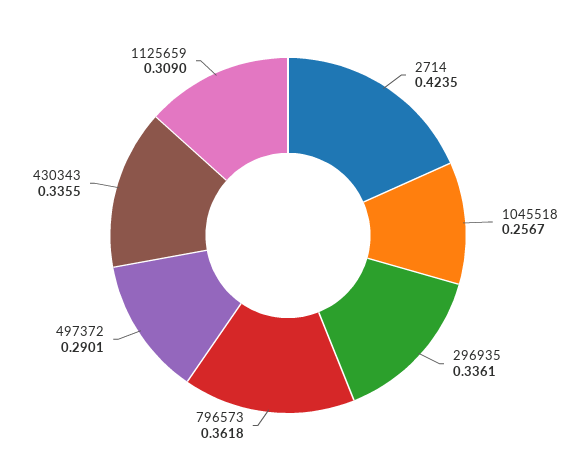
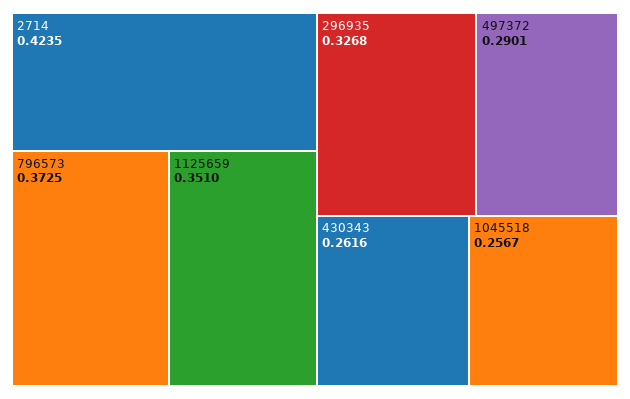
296935: 0.3361 -> 0.3268
796573: 0.3618 -> 0.3725
430343: 0.3355 -> 0.2616
1125659: 0.309 -> 0.351

